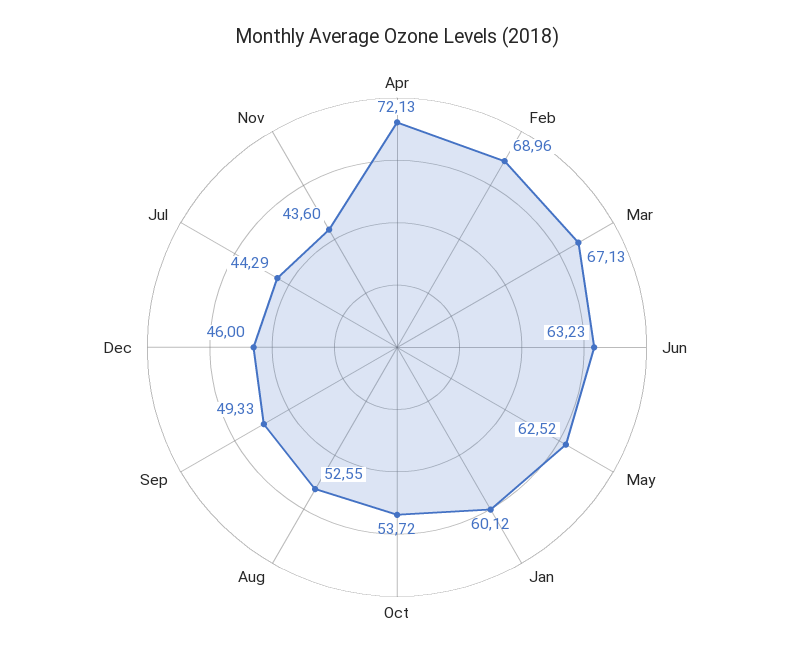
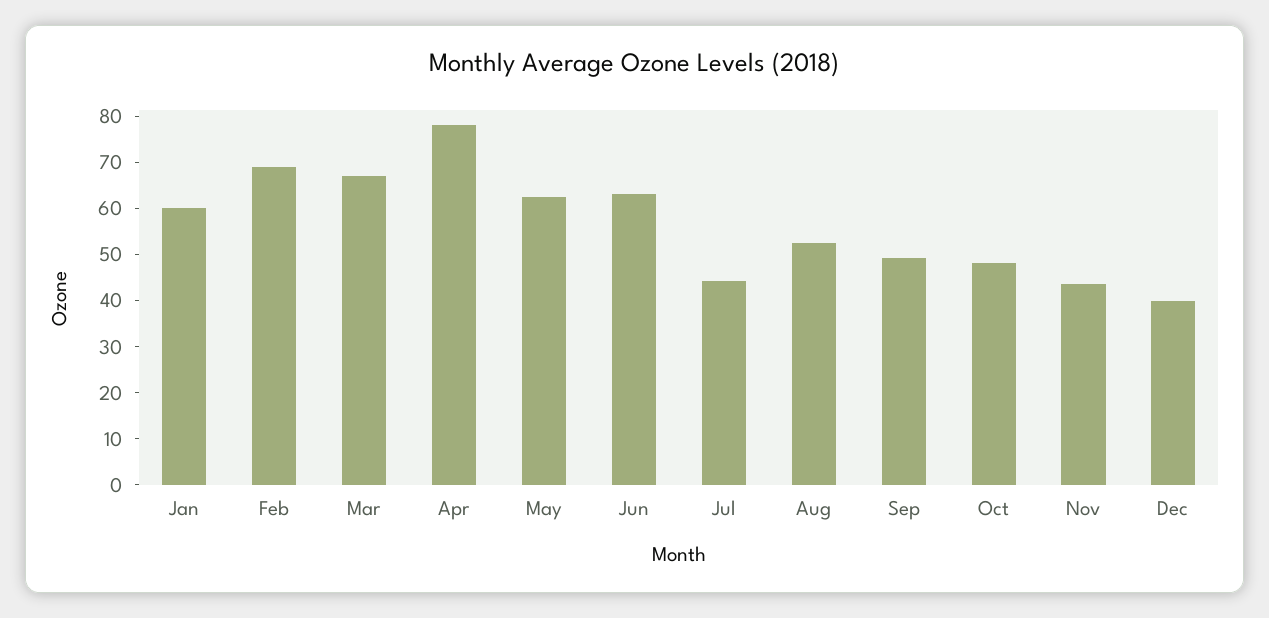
Apr: 72.13 -> 78
Oct: 53.72 -> 48
Dec: 46 -> 40

